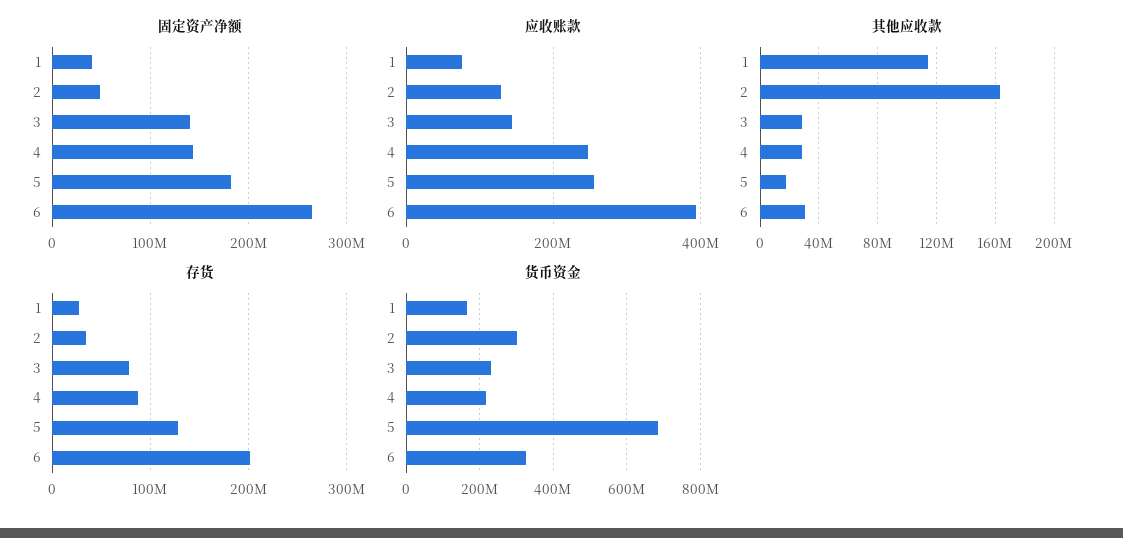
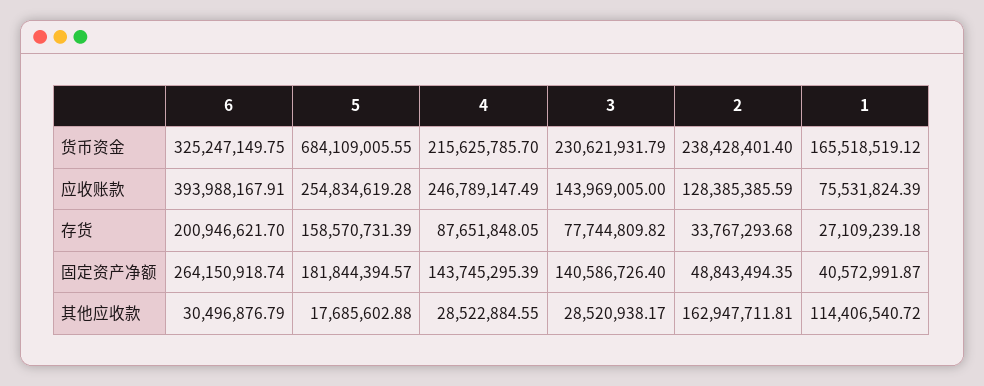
存货, 5: 130000000 -> 158570731.39
货币资金, 2: 300000000 -> 238428401.4

